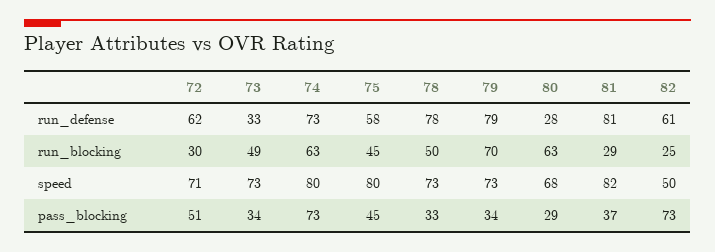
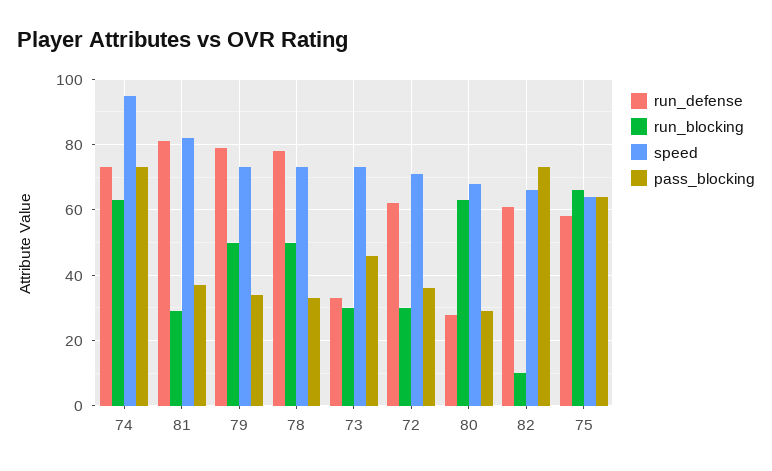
run_blocking, 73: 49 -> 30
run_blocking, 75: 45 -> 65
run_blocking, 79: 70 -> 50
run_blocking, 82: 25 -> 10
speed, 74: 80 -> 95
speed, 75: 80 -> 65
speed, 82: 50 -> 65
pass_blocking, 72: 51 -> 35
pass_blocking, 73: 34 -> 45
pass_blocking, 75: 45 -> 65

